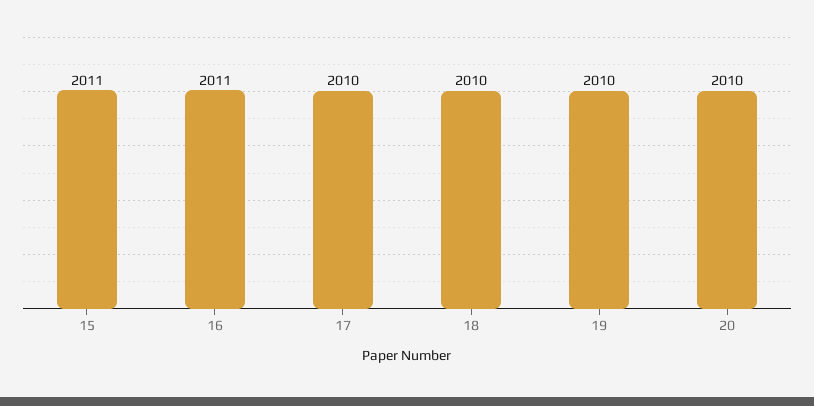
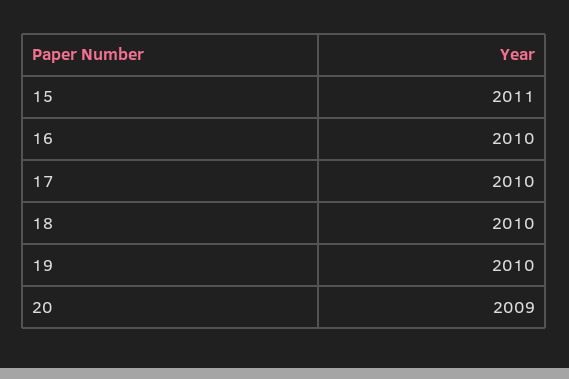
16: 2011 -> 2010
20: 2010 -> 2009

